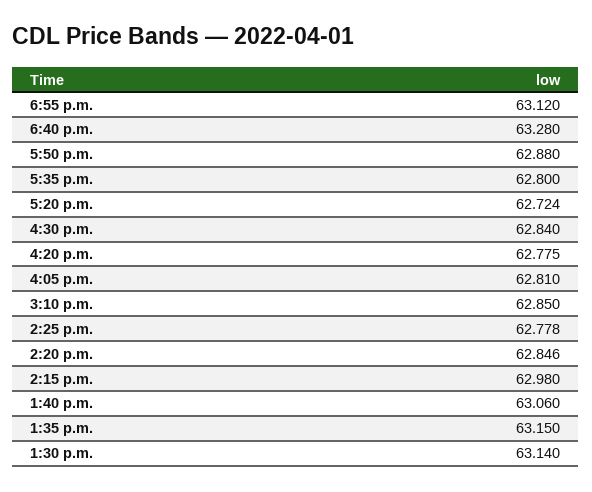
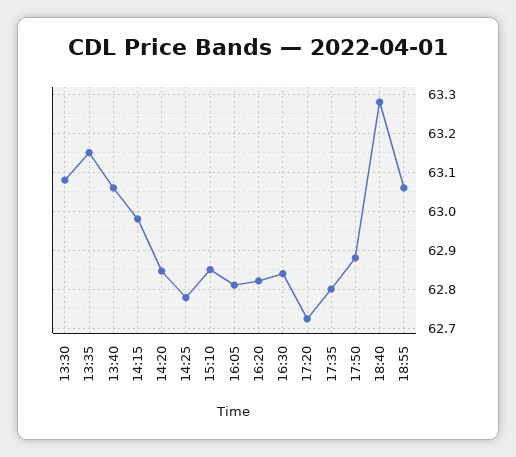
6:55 p.m.: 63.12 -> 63.06
4:20 p.m.: 62.775 -> 62.82
1:30 p.m.: 63.14 -> 63.08

